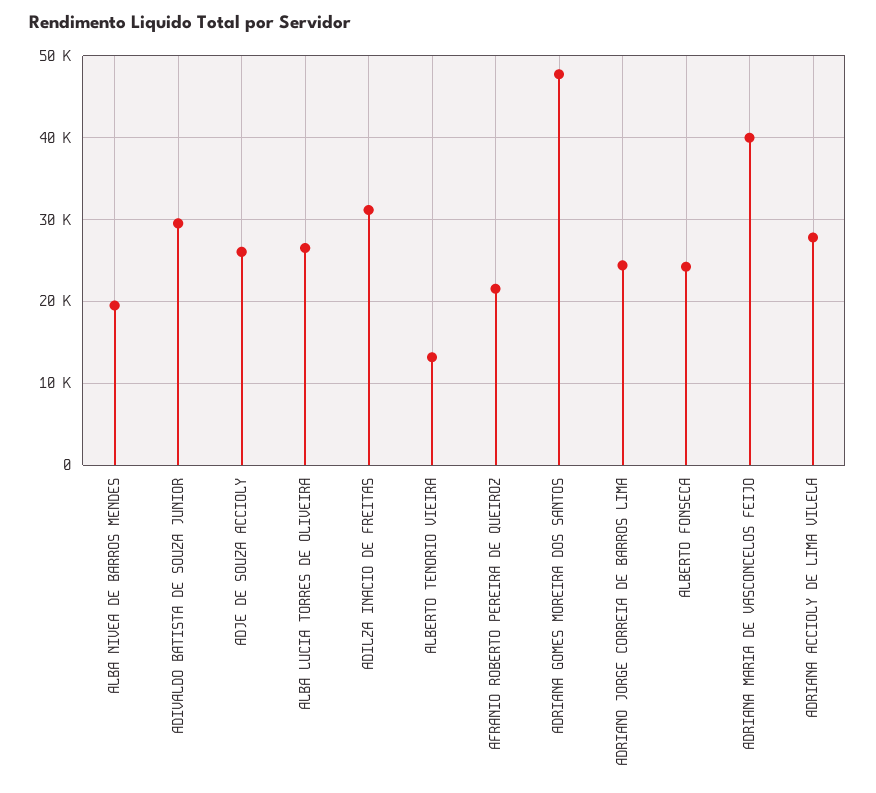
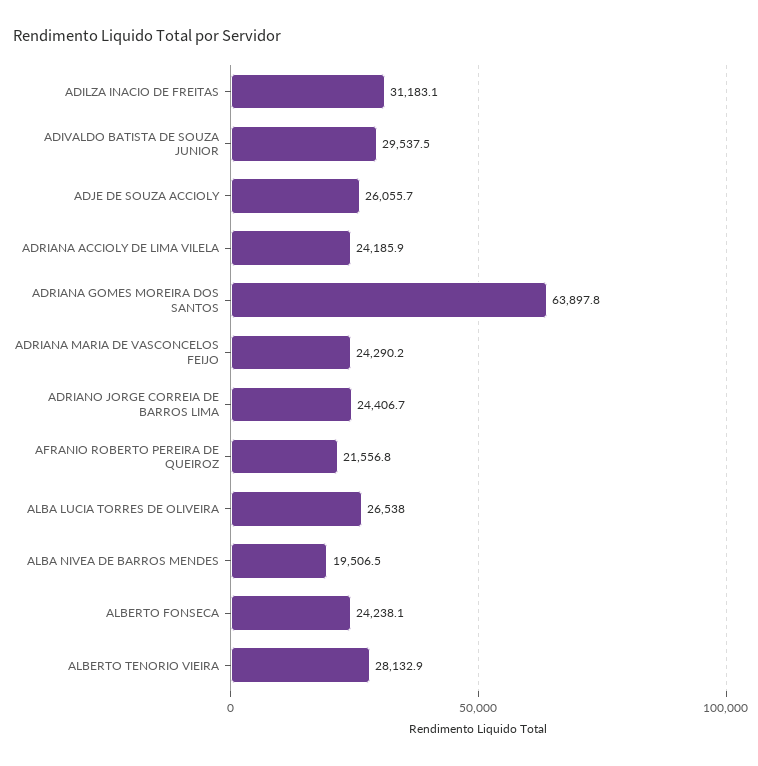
ALBERTO TENORIO VIEIRA: 13000 -> 28132.9
ADRIANA GOMES MOREIRA DOS SANTOS: 48000 -> 63897.8
ADRIANA MARIA DE VASCONCELOS FEIJO: 40000 -> 24290.2
ADRIANA ACCIOLY DE LIMA VILELA: 28000 -> 24185.9

